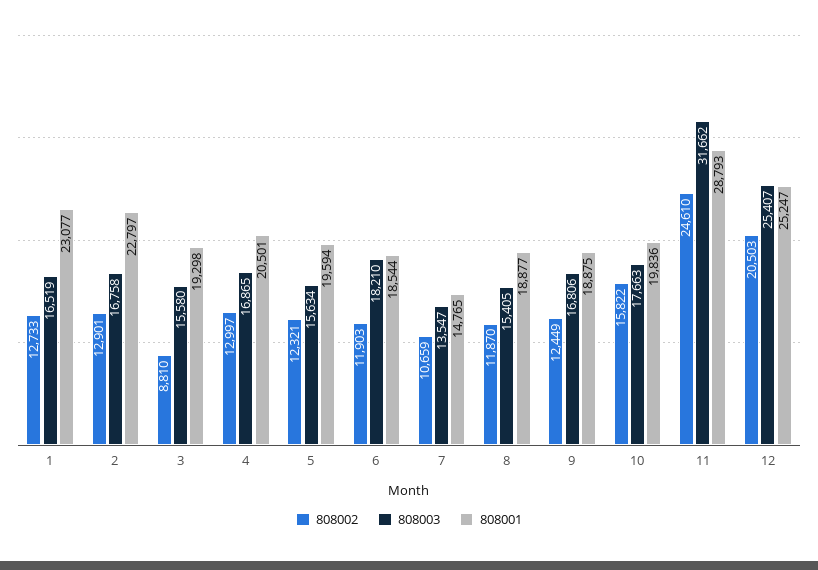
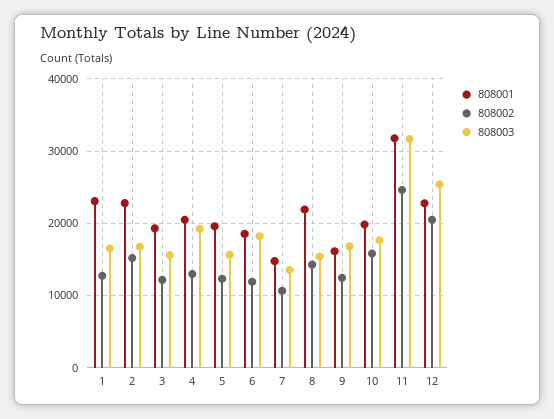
808002, 2: 12901 -> 15000
808002, 3: 8810 -> 12000
808003, 4: 16865 -> 19000
808002, 8: 11870 -> 14000
808001, 8: 18877 -> 22000
808001, 9: 18875 -> 16000
808001, 11: 28793 -> 32000
808001, 12: 25247 -> 23000

